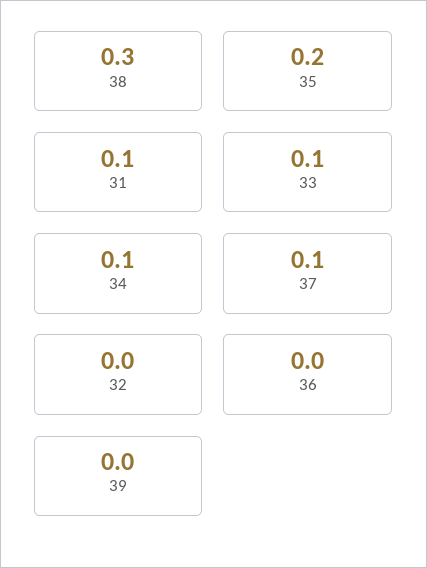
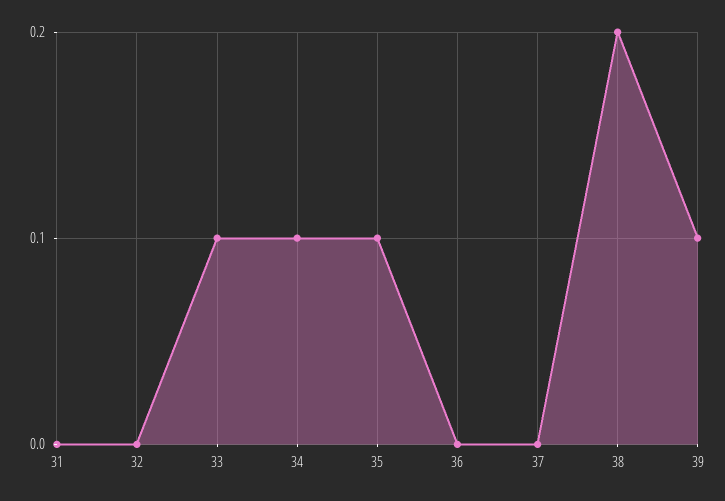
38: 0.3 -> 0.2
35: 0.2 -> 0.1
31: 0.1 -> 0
37: 0.1 -> 0
39: 0 -> 0.1

